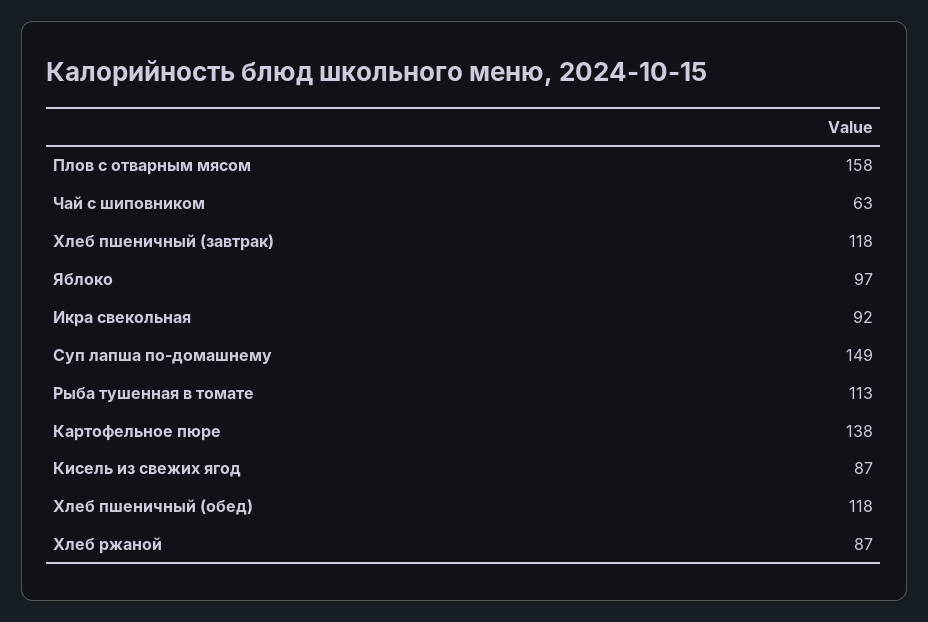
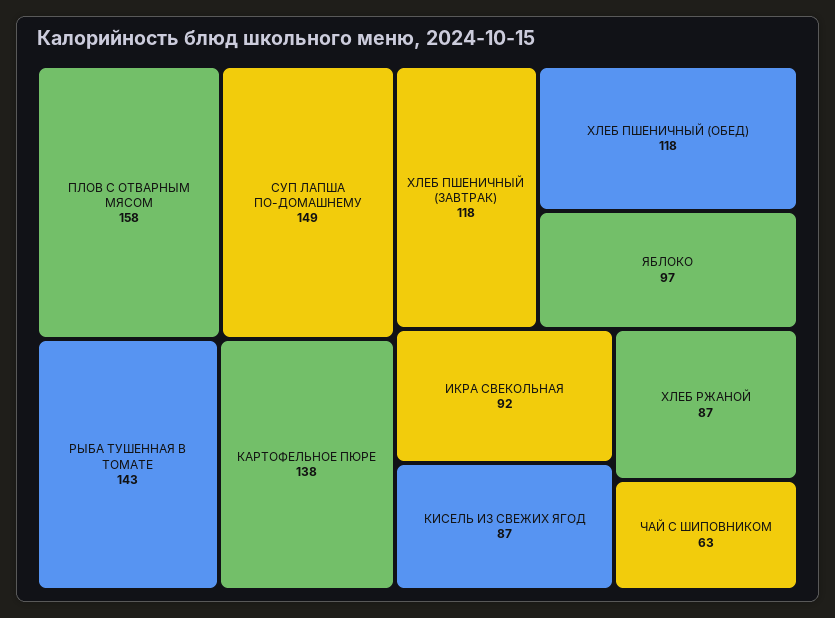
Рыба тушенная в томате: 113 -> 143

